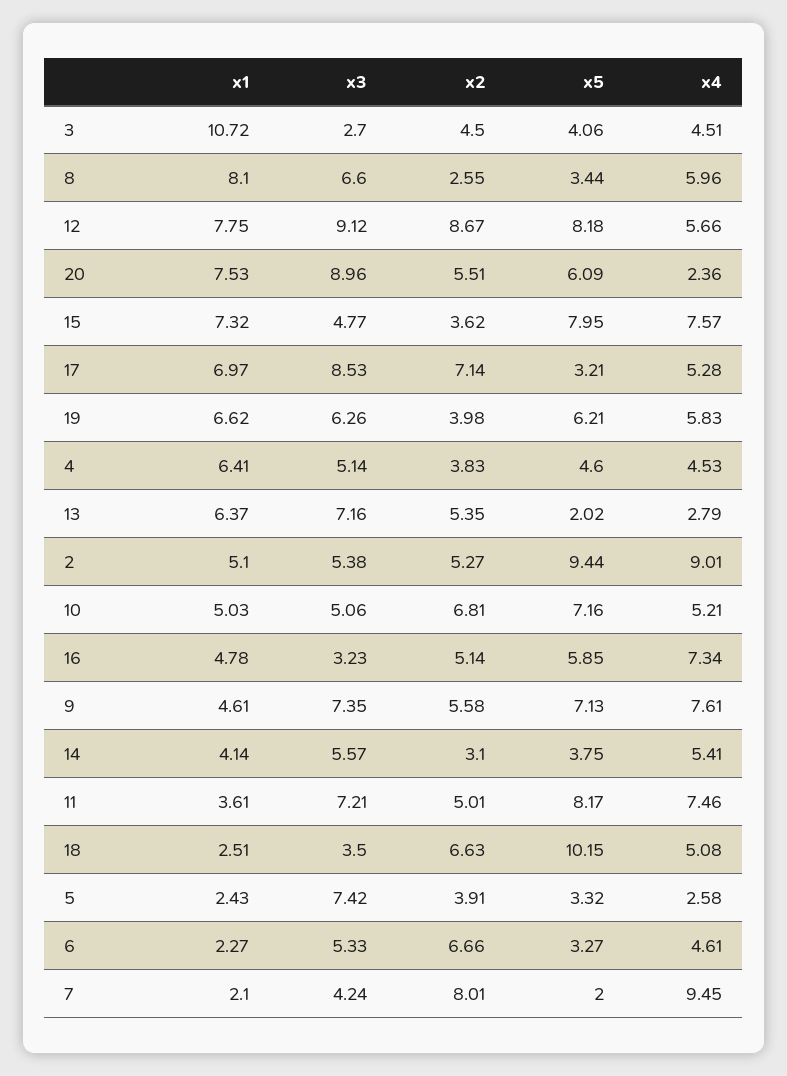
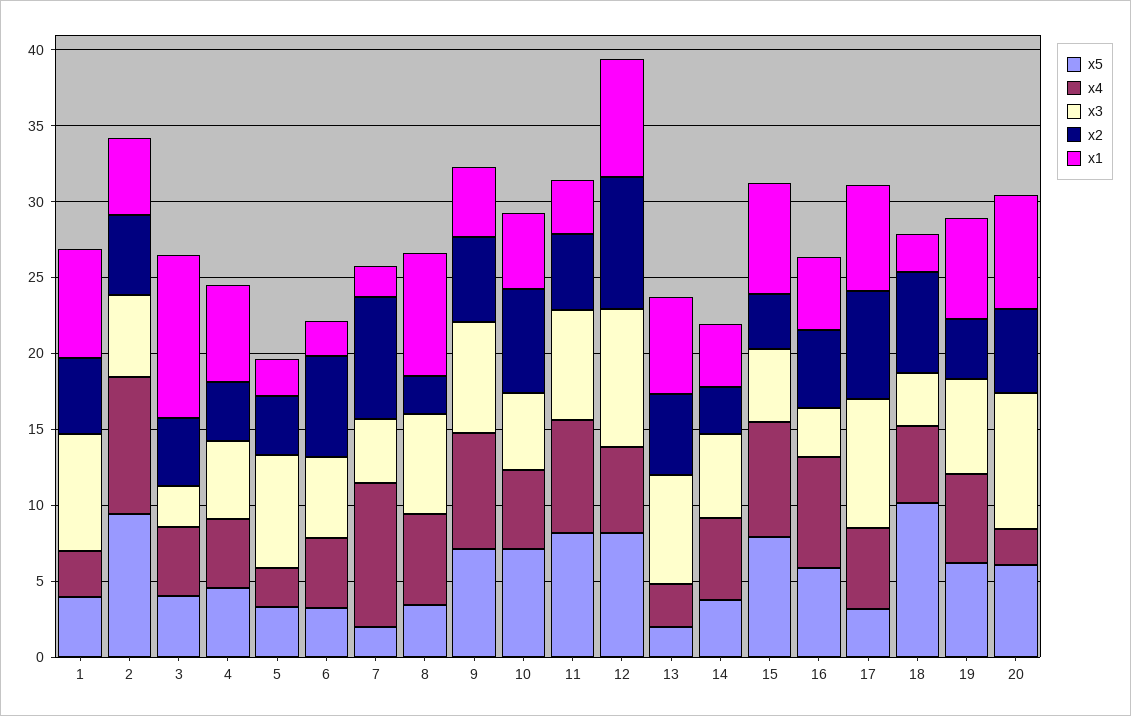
x5, 1: none -> 4
x4, 1: none -> 3
x3, 1: none -> 8
x2, 1: none -> 5
x1, 1: none -> 7

